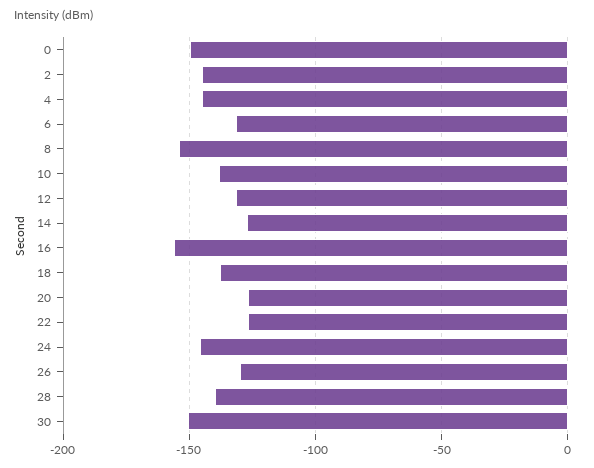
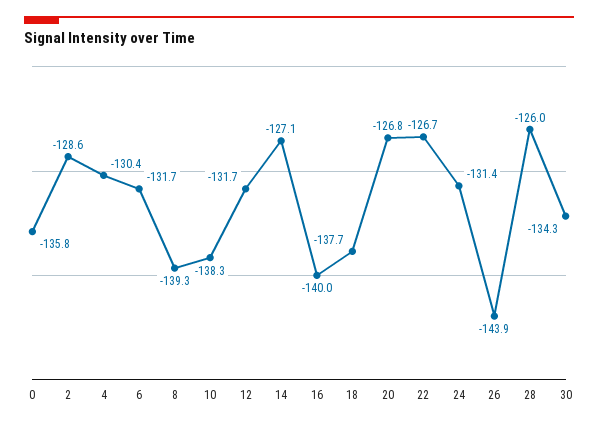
0: -150 -> -135.8
2: -145 -> -128.6
4: -145 -> -130.4
8: -155 -> -139.3
16: -155 -> -140
24: -145 -> -131.4
26: -130 -> -143.9
28: -140 -> -126
30: -150 -> -134.3

